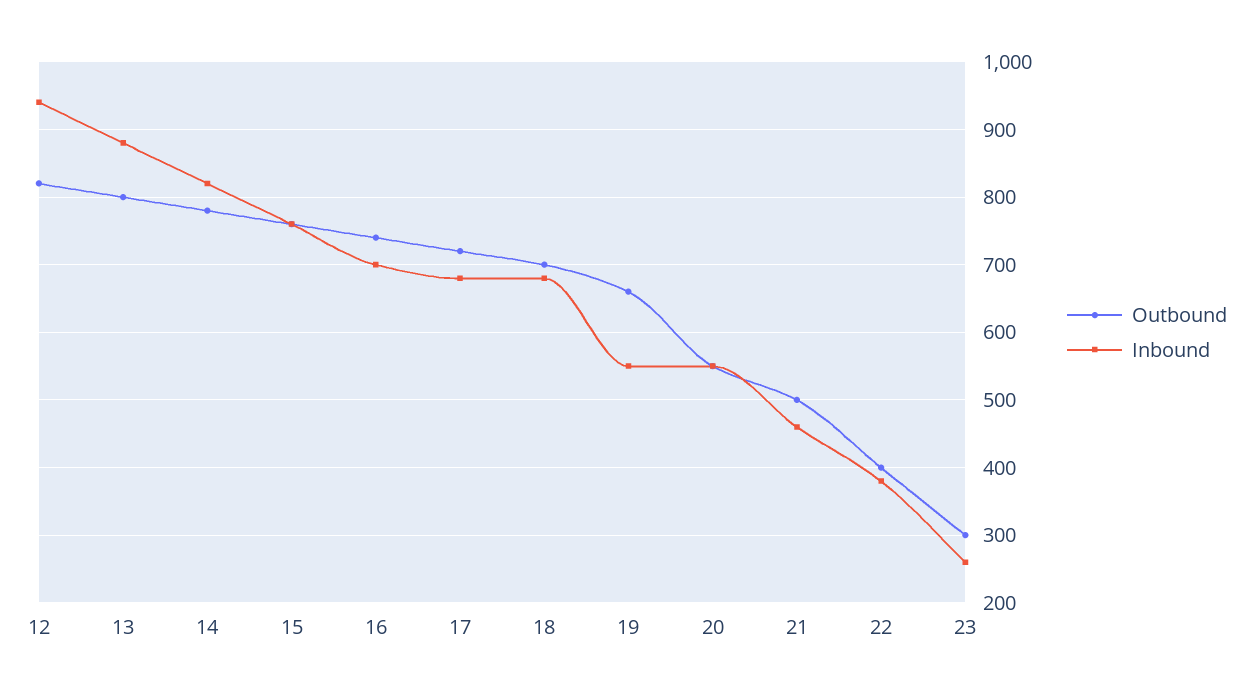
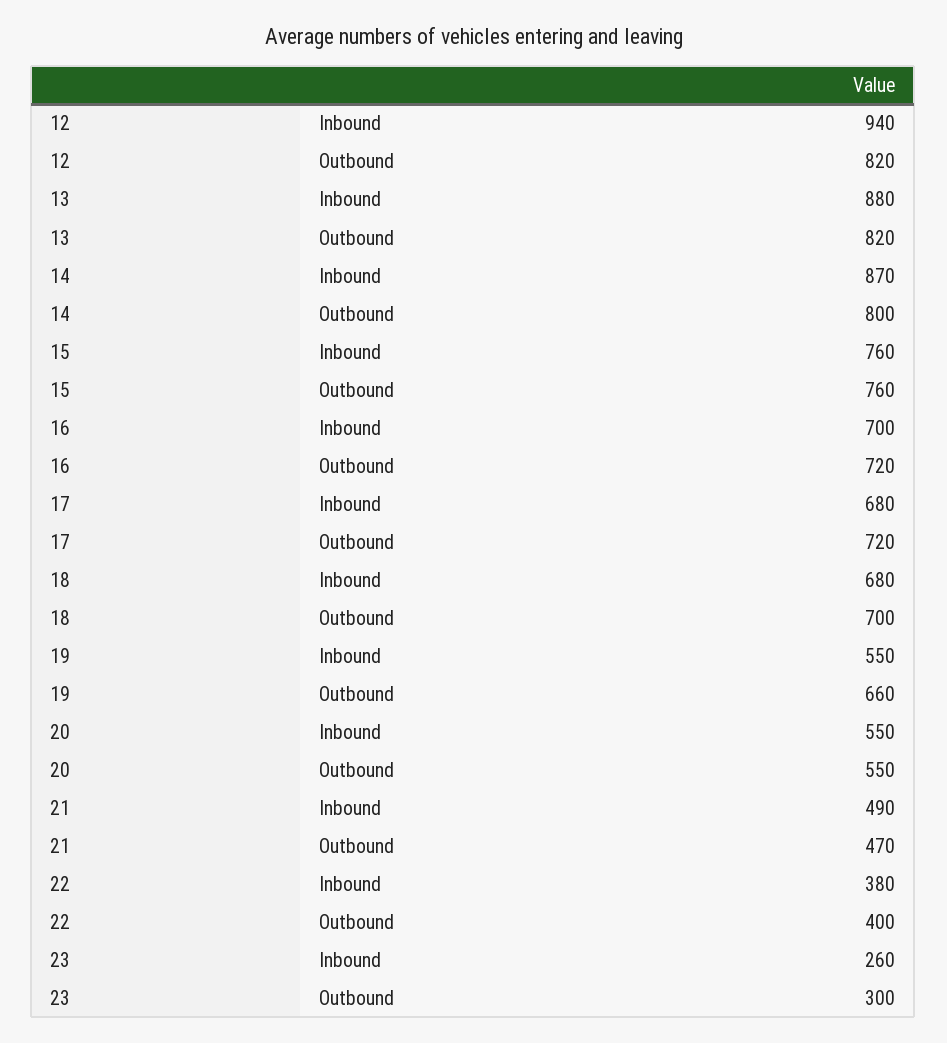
Outbound, 13: 800 -> 820
Outbound, 14: 780 -> 800
Inbound, 14: 820 -> 870
Outbound, 16: 740 -> 720
Outbound, 21: 500 -> 470
Inbound, 21: 460 -> 490

